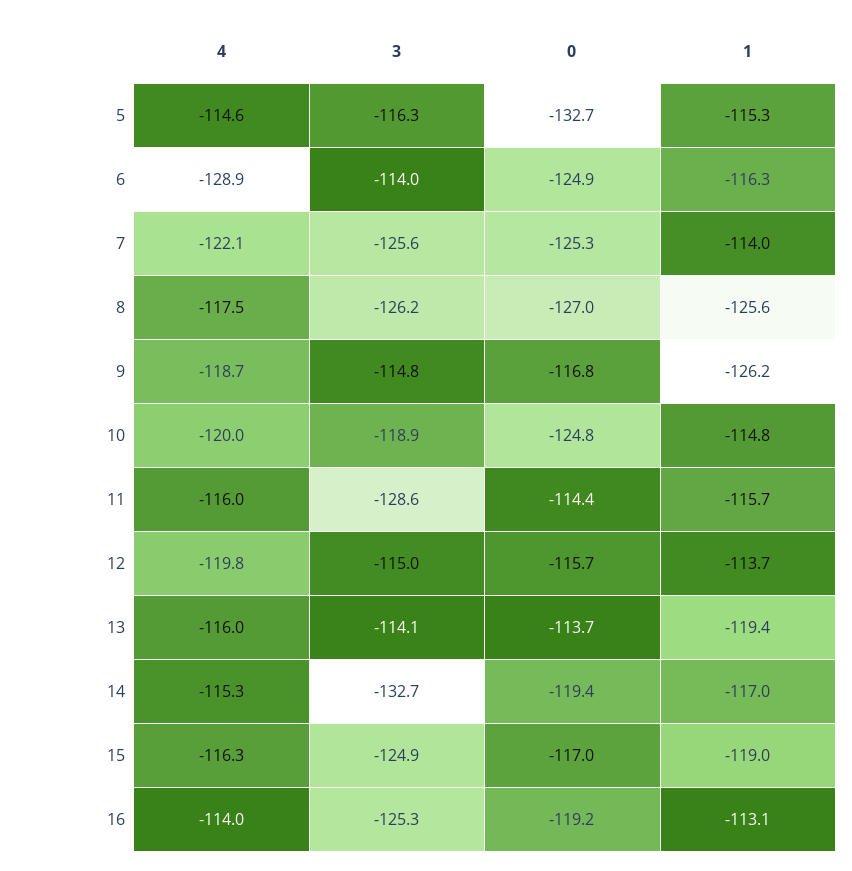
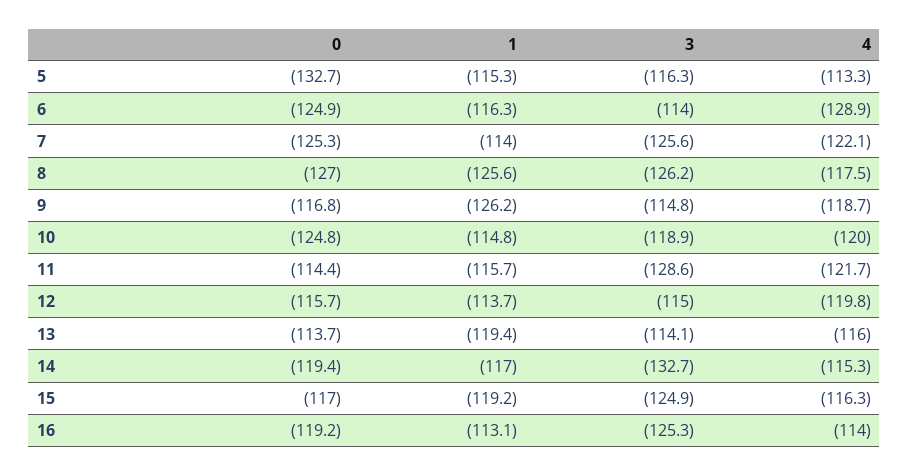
4, 5: -114.6 -> -113.3
4, 11: -116 -> -121.7
1, 15: -119 -> -119.2

